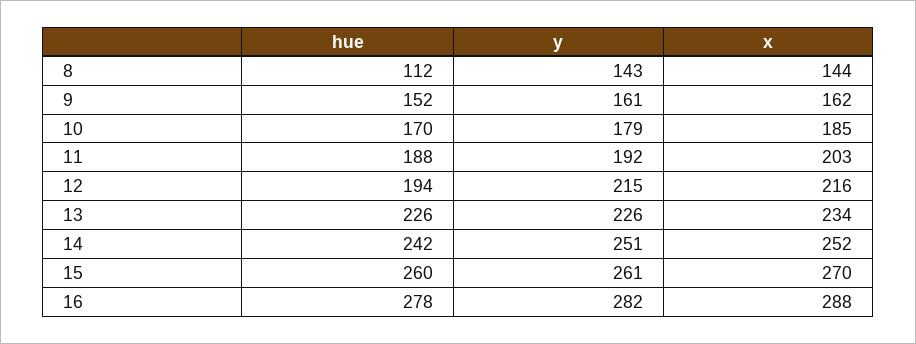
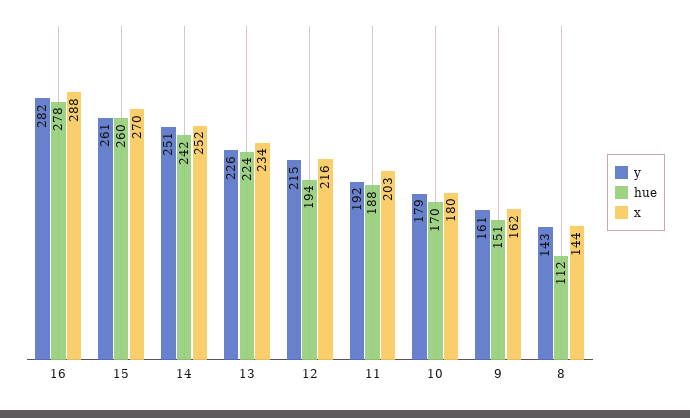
hue, 9: 152 -> 151
x, 10: 185 -> 180
hue, 13: 226 -> 224

